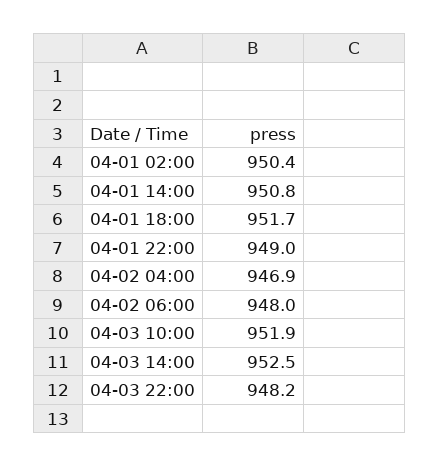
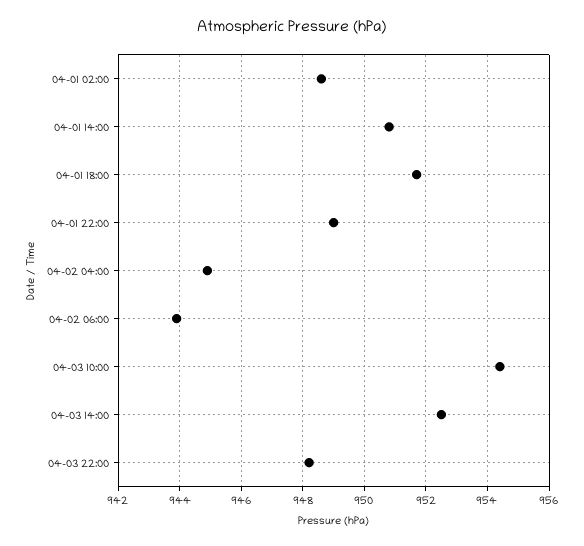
04-01 02:00: 950.4 -> 948.5
04-02 04:00: 946.9 -> 945
04-02 06:00: 948 -> 944
04-03 10:00: 951.9 -> 954.5

